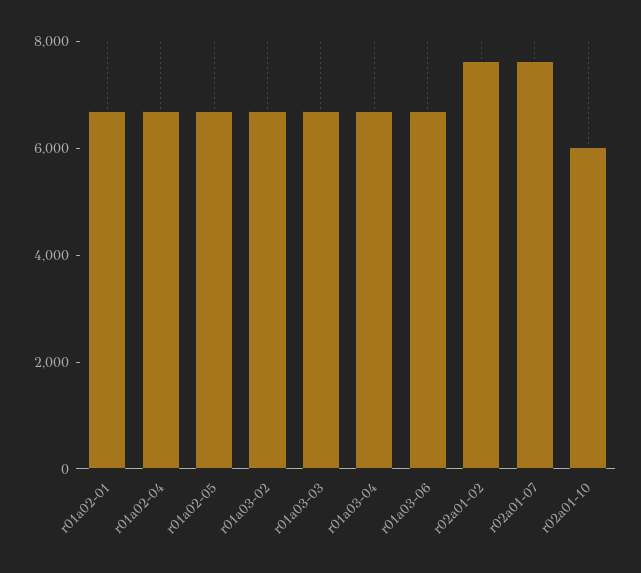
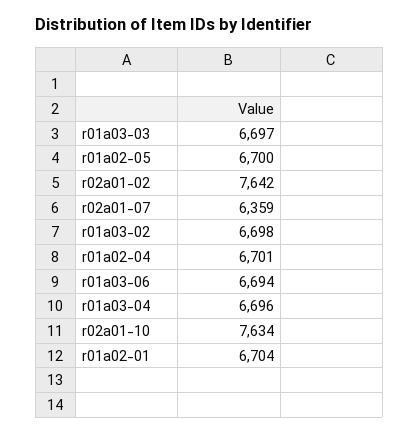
r02a01-07: 7500 -> 6359
r02a01-10: 6000 -> 7634

